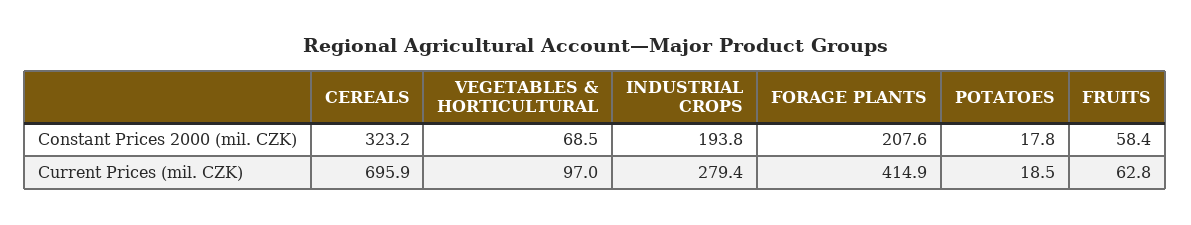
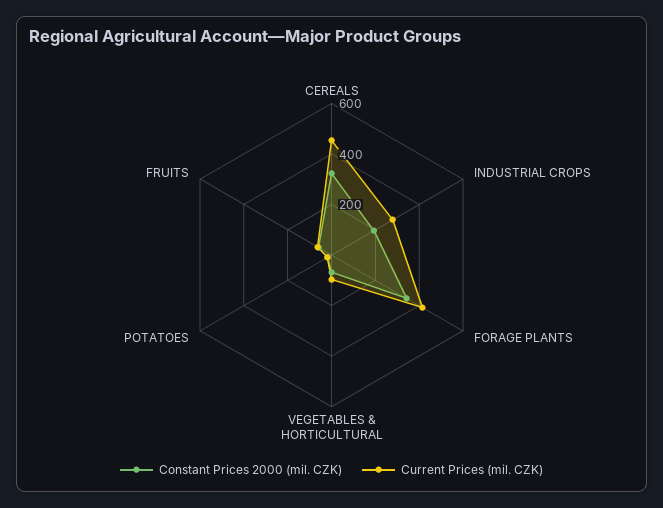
Constant Prices 2000 (mil. CZK), FORAGE PLANTS: 207.6 -> 350
Current Prices (mil. CZK), CEREALS: 695.9 -> 450

